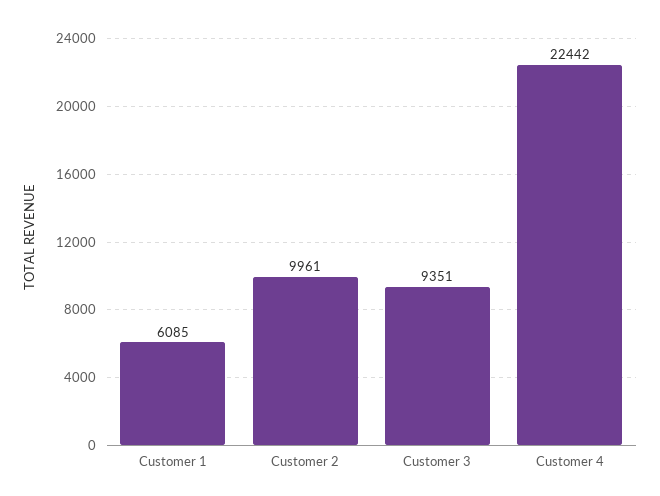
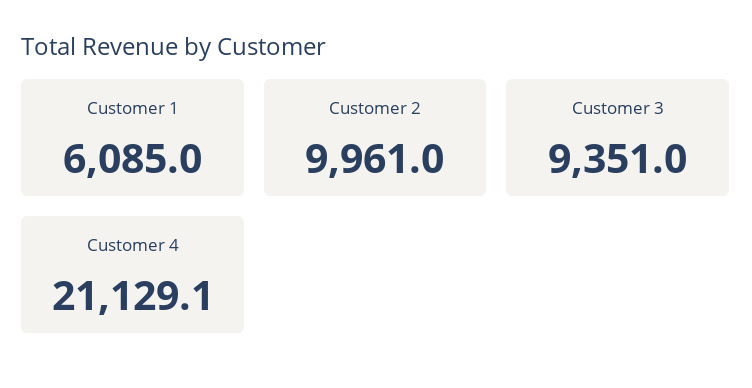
Customer 4: 22442 -> 21129.1

